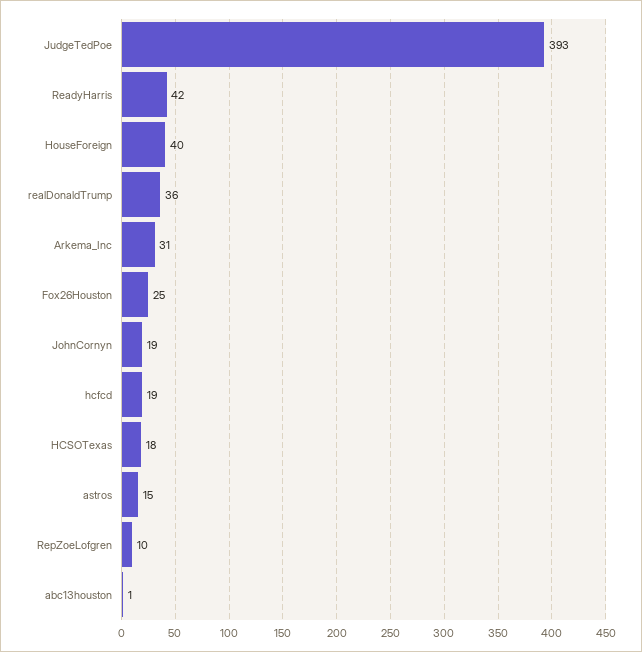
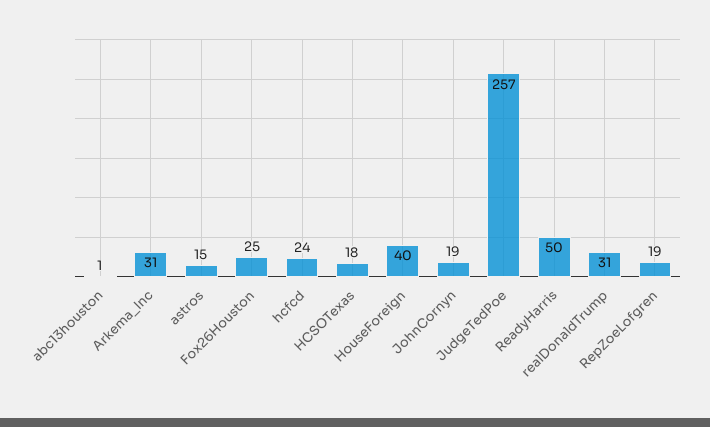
JudgeTedPoe: 393 -> 257
ReadyHarris: 42 -> 50
realDonaldTrump: 36 -> 31
hcfcd: 19 -> 24
RepZoeLofgren: 10 -> 19

